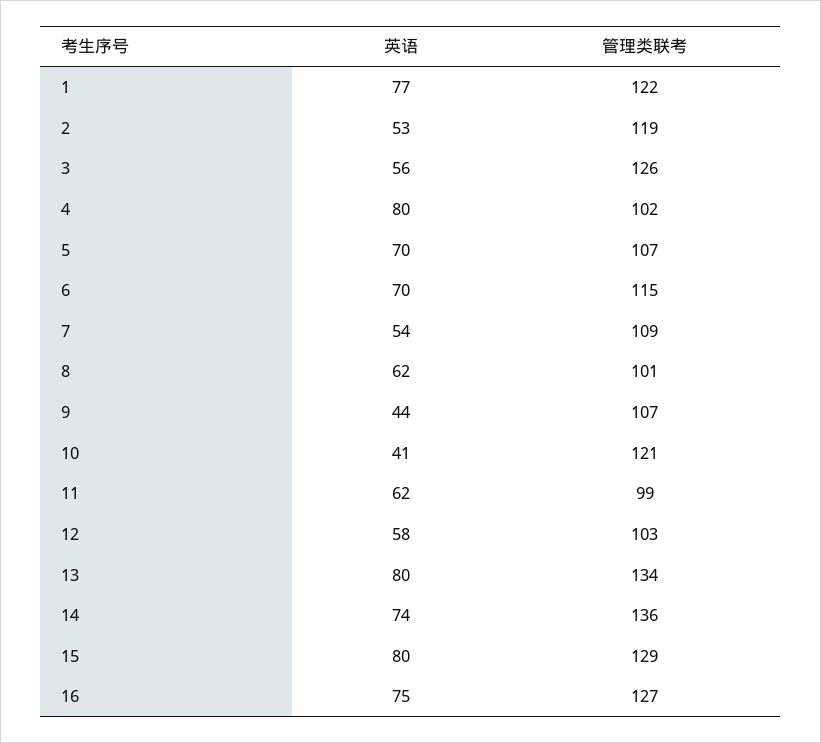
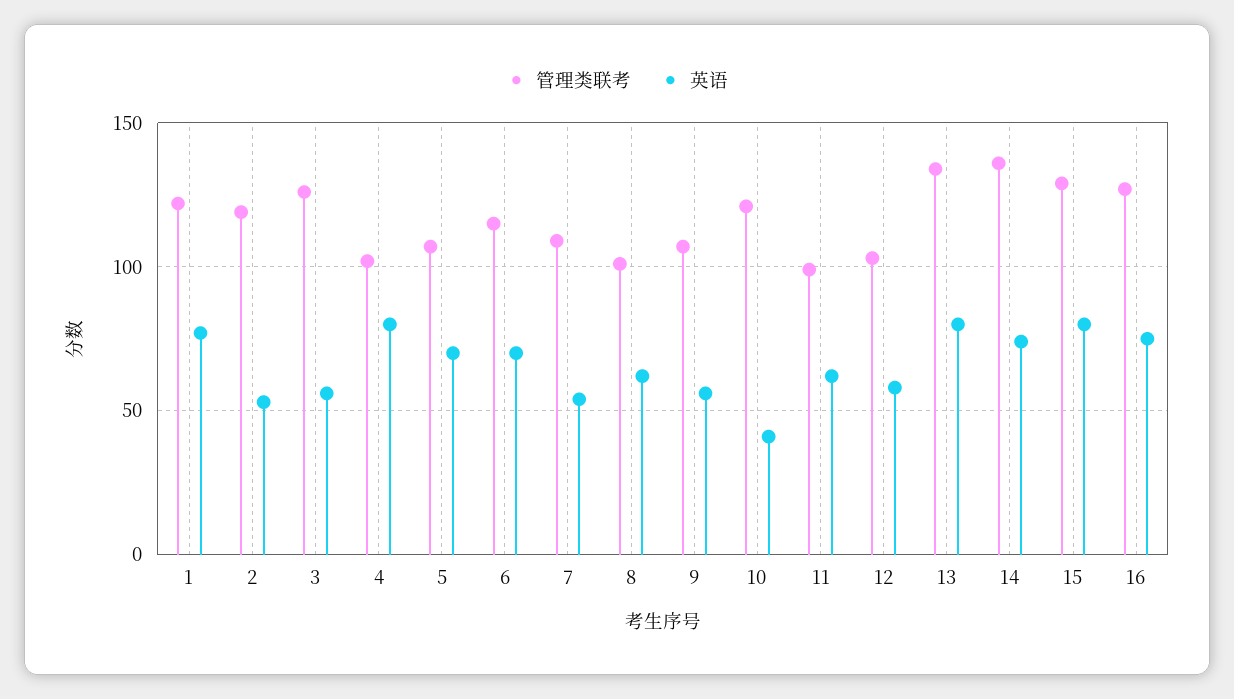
英语, 9: 44 -> 55

